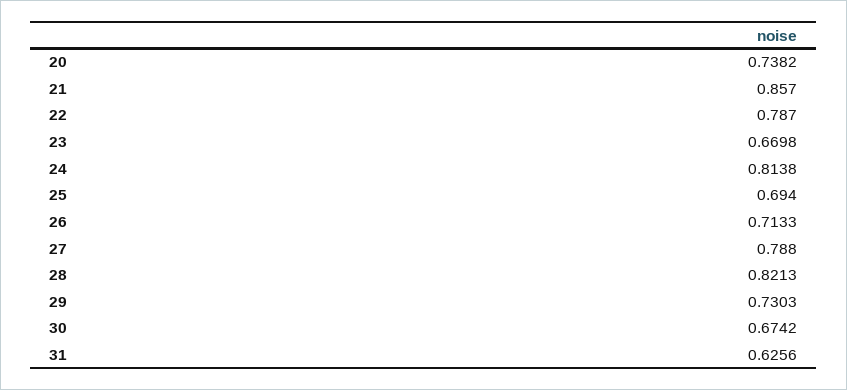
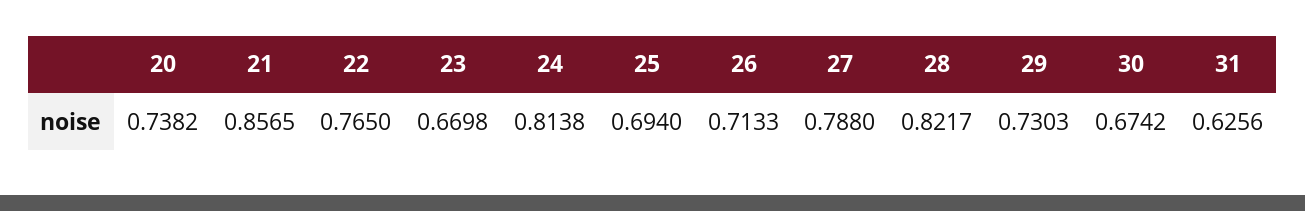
21: 0.857 -> 0.8565
22: 0.787 -> 0.765
28: 0.8213 -> 0.8217

